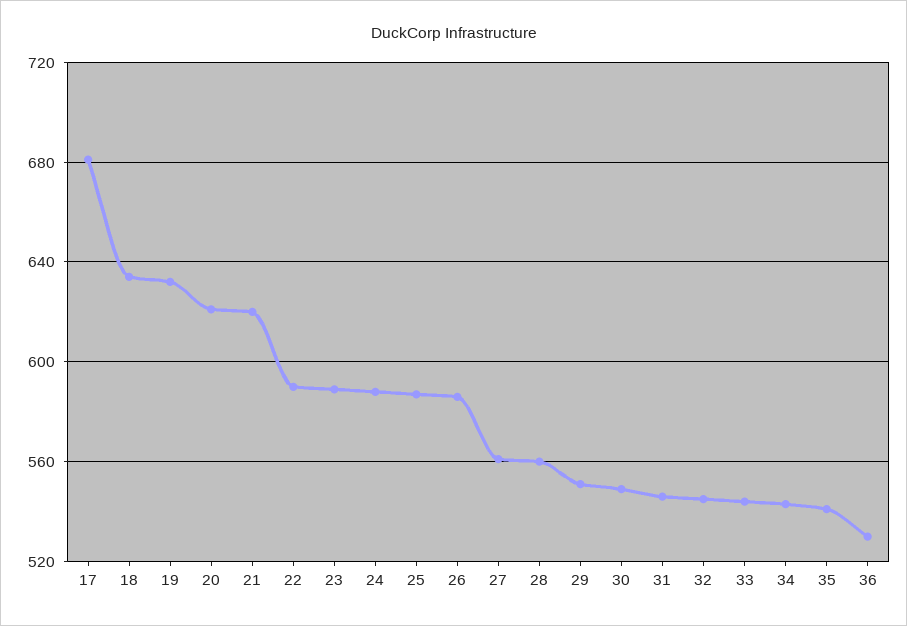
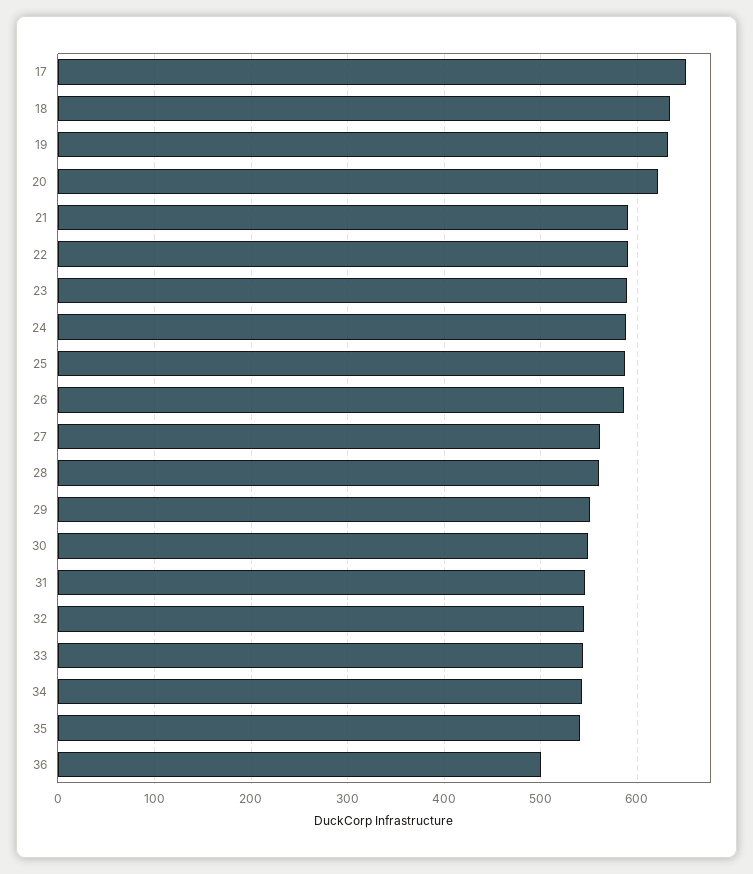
17: 680 -> 650
21: 620 -> 590
36: 530 -> 500

